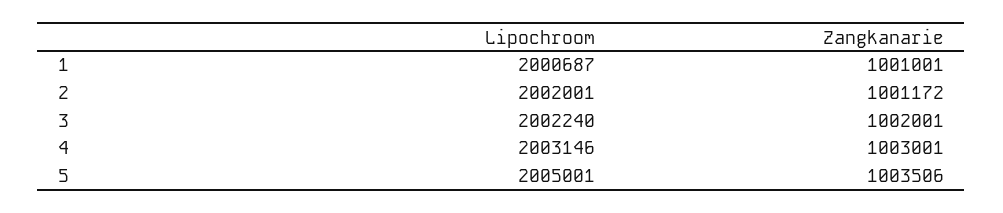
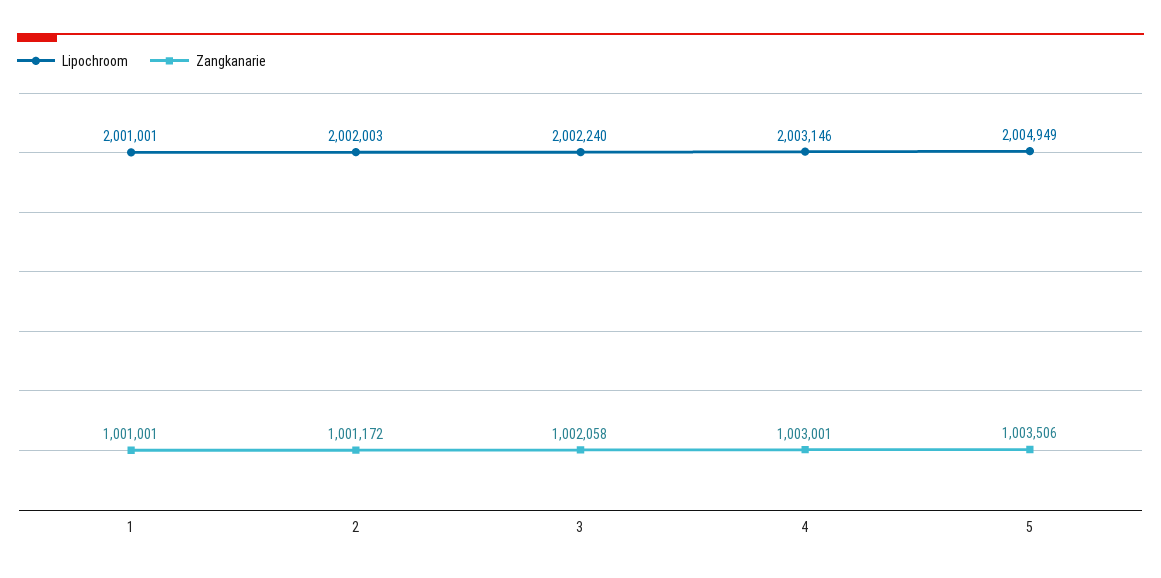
Lipochroom, 1: 2000687 -> 2001001
Lipochroom, 2: 2002001 -> 2002003
Zangkanarie, 3: 1002001 -> 1002058
Lipochroom, 5: 2005001 -> 2004949

